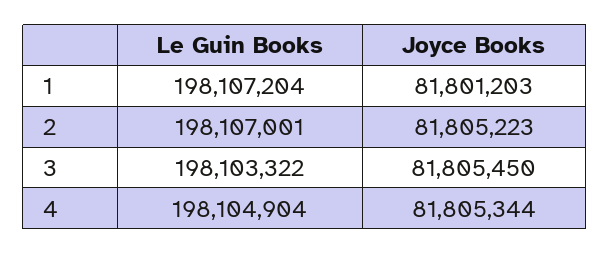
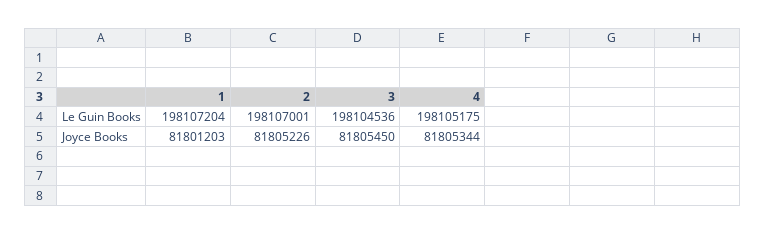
Joyce Books, 2: 81805223 -> 81805226
Le Guin Books, 3: 198103322 -> 198104536
Le Guin Books, 4: 198104904 -> 198105175

